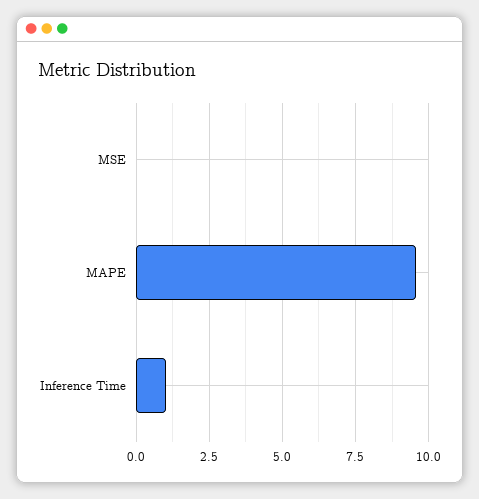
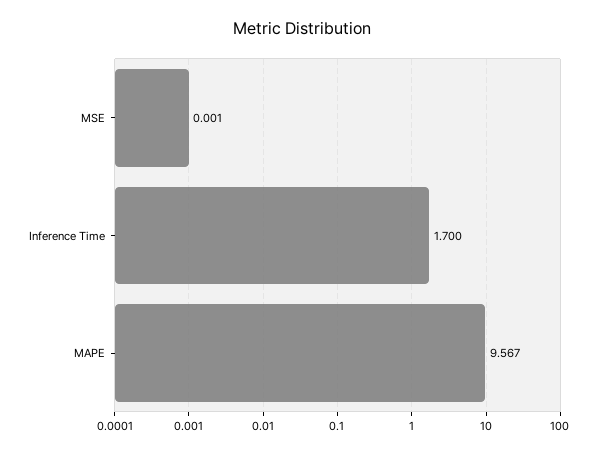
Inference Time: 1 -> 1.7

